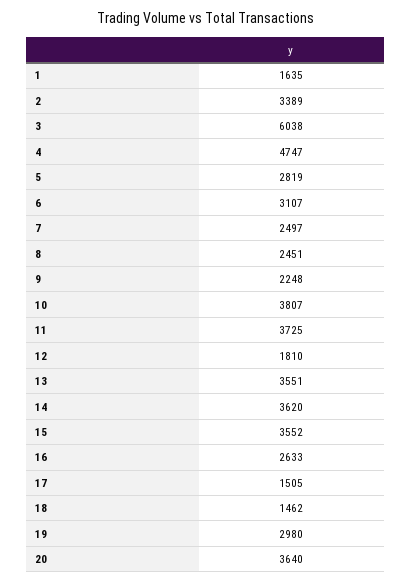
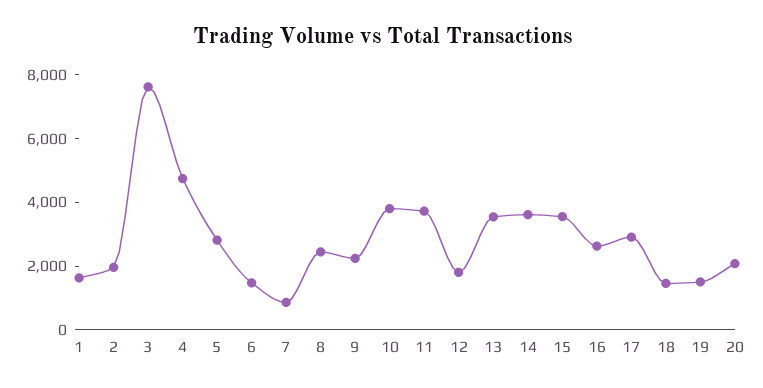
2: 3389 -> 2000
3: 6038 -> 7500
6: 3107 -> 1500
7: 2497 -> 1000
17: 1505 -> 3000
19: 2980 -> 1500
20: 3640 -> 2000

